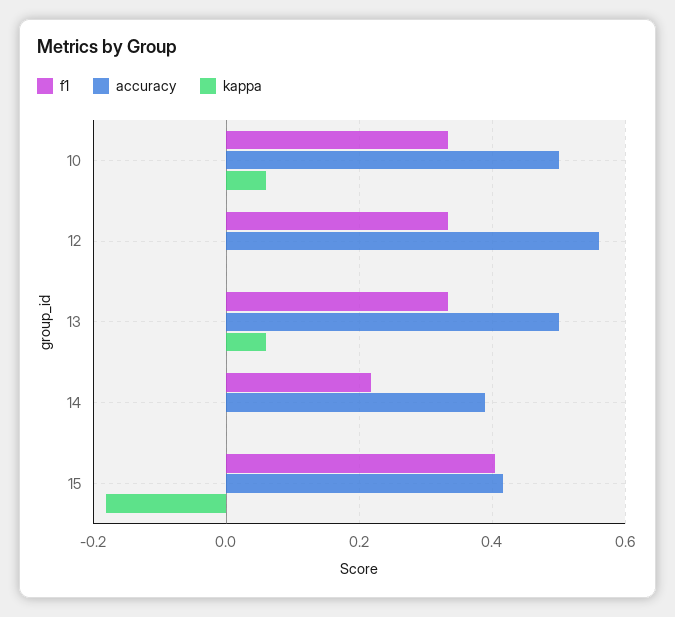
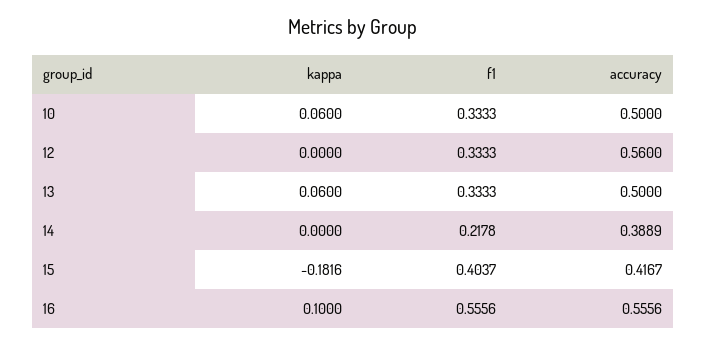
kappa, 16: none -> 0.1
f1, 16: none -> 0.5556
accuracy, 16: none -> 0.5556

